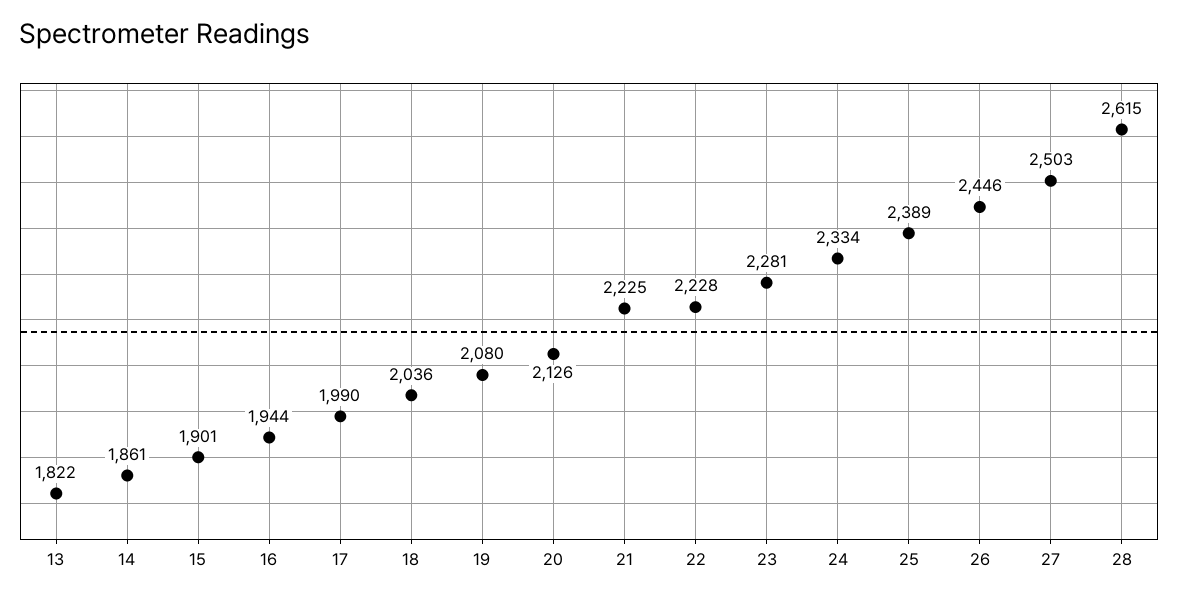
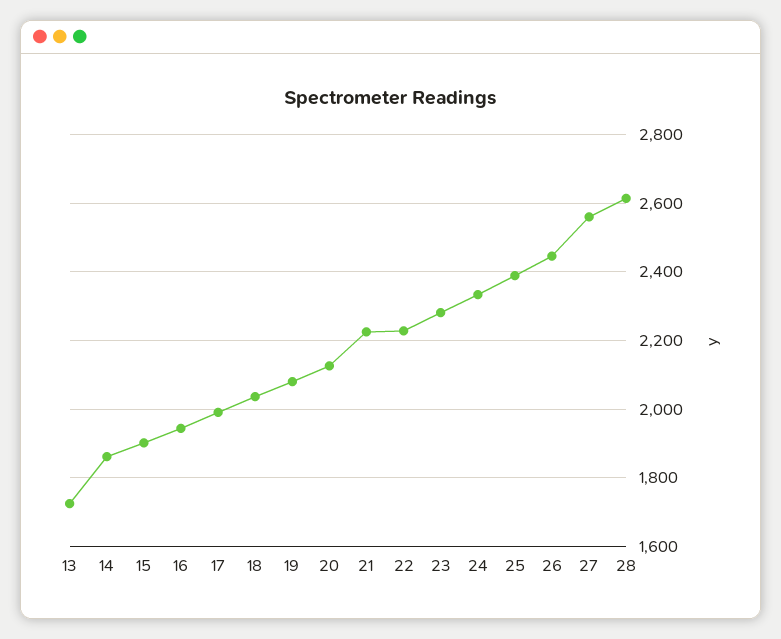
13: 1822 -> 1720
27: 2503 -> 2560

